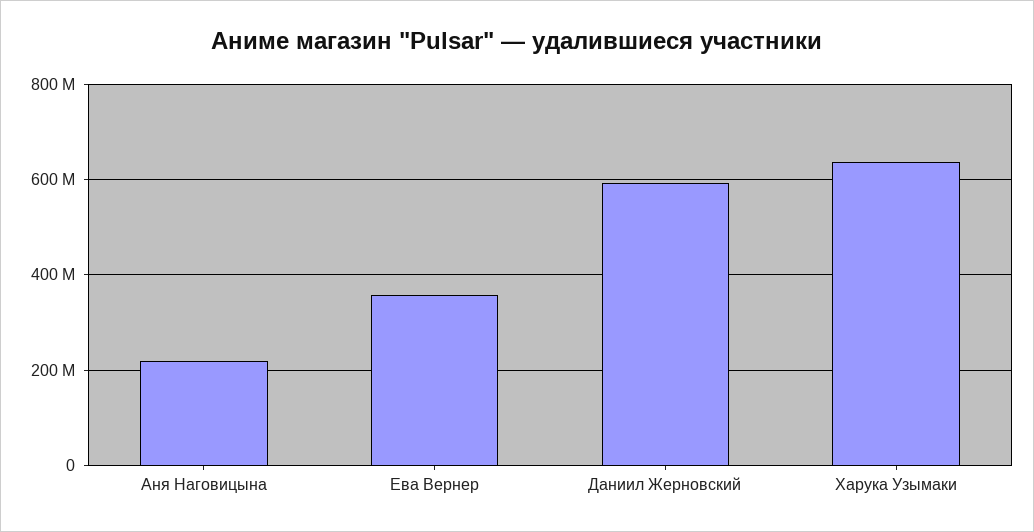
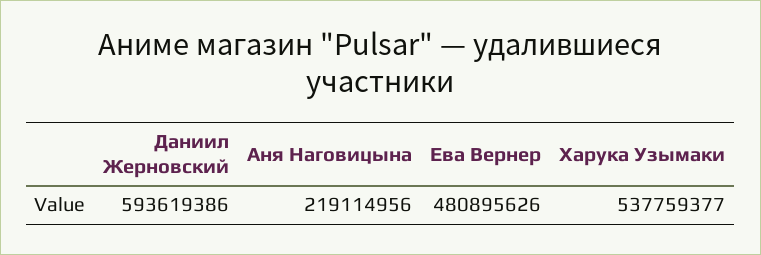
Ева Вернер: 360000000 -> 480895626
Харука Узымаки: 640000000 -> 537759377

